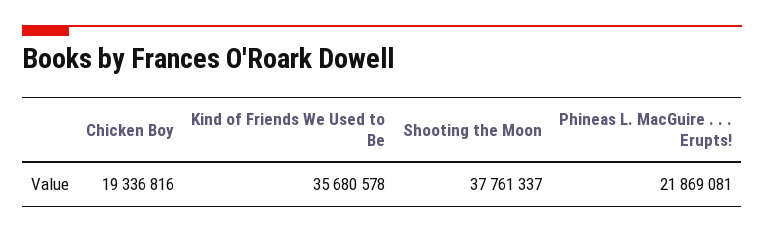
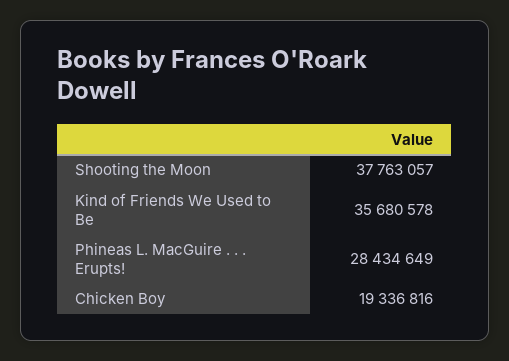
Shooting the Moon: 37761337 -> 37763057
Phineas L. MacGuire . . . Erupts!: 21869081 -> 28434649

